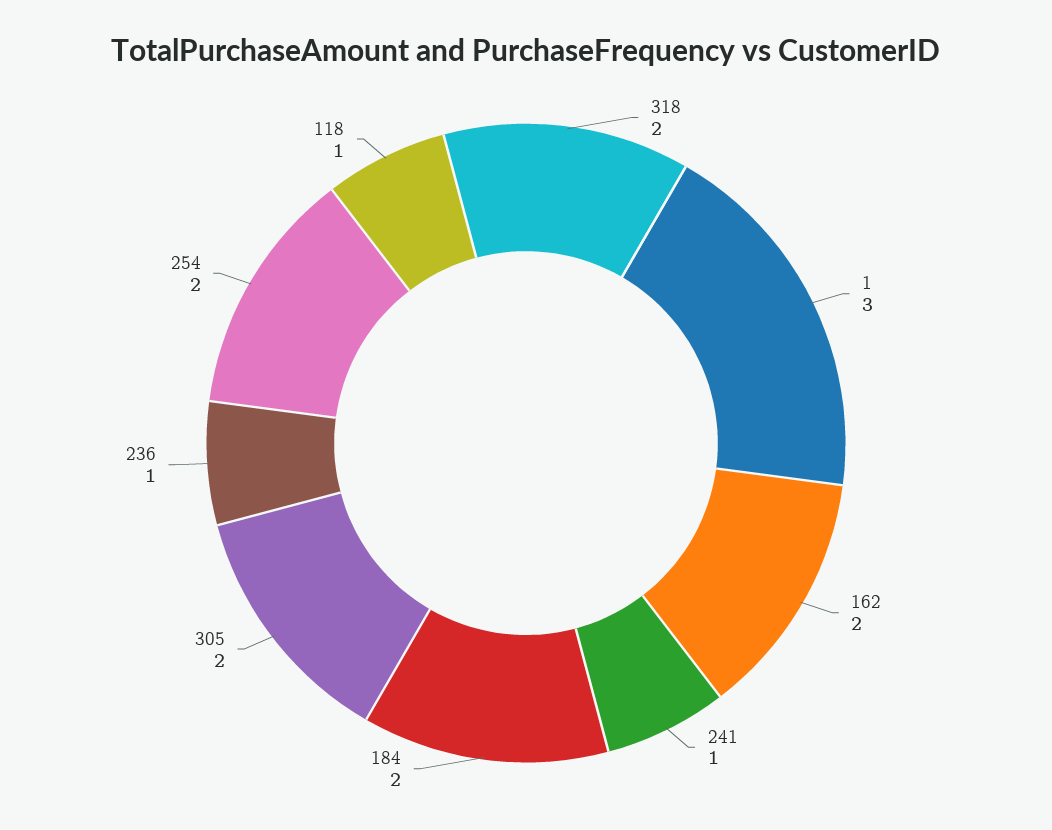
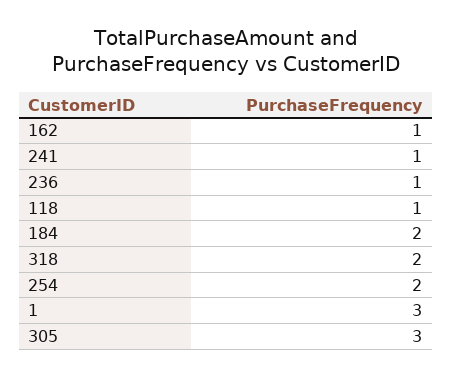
162: 2 -> 1
305: 2 -> 3

